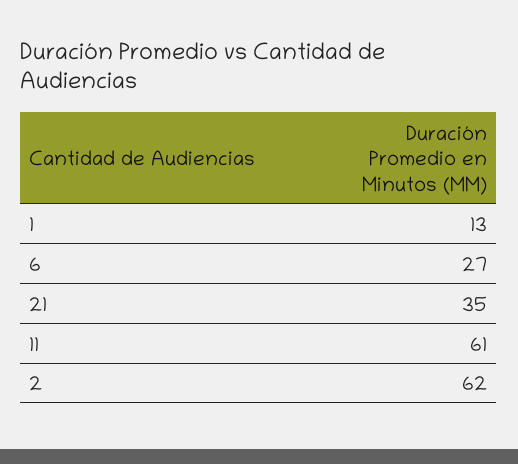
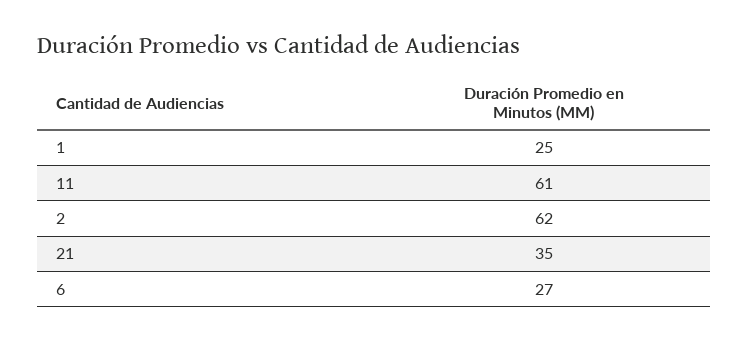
1: 13 -> 25

